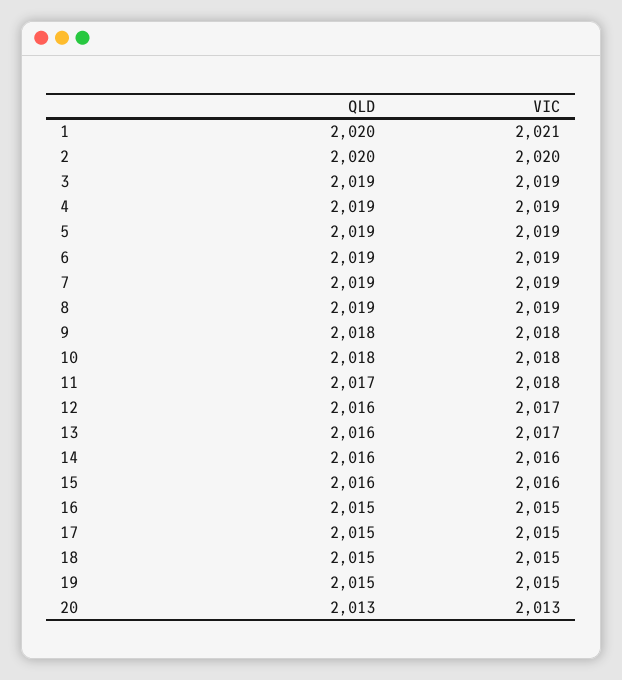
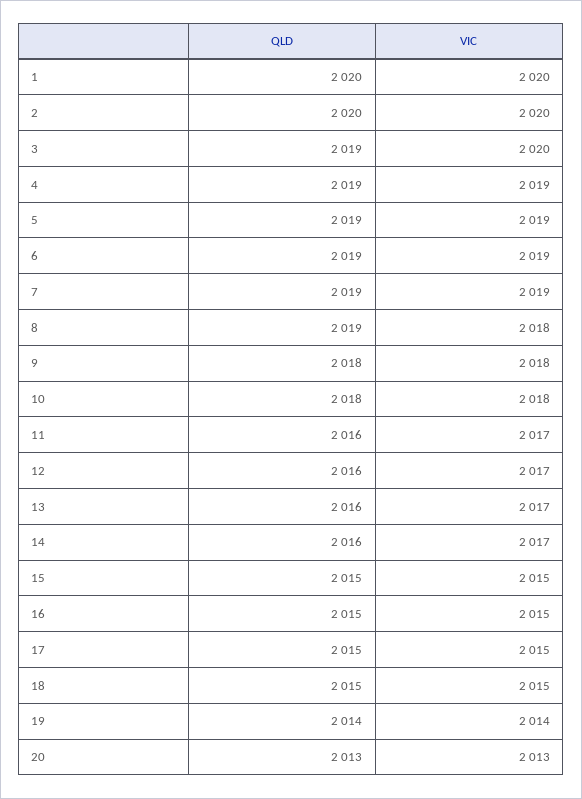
VIC, 1: 2021 -> 2020
VIC, 3: 2019 -> 2020
VIC, 8: 2019 -> 2018
QLD, 11: 2017 -> 2016
VIC, 11: 2018 -> 2017
VIC, 14: 2016 -> 2017
QLD, 15: 2016 -> 2015
VIC, 15: 2016 -> 2015
QLD, 19: 2015 -> 2014
VIC, 19: 2015 -> 2014

